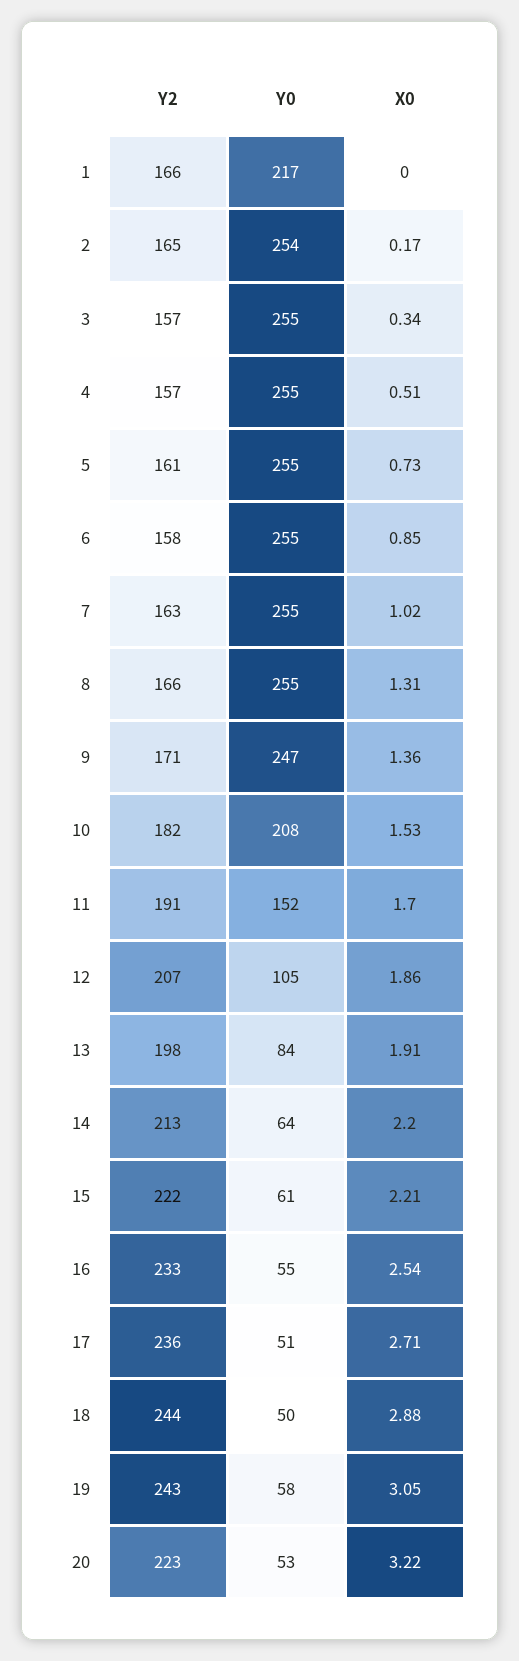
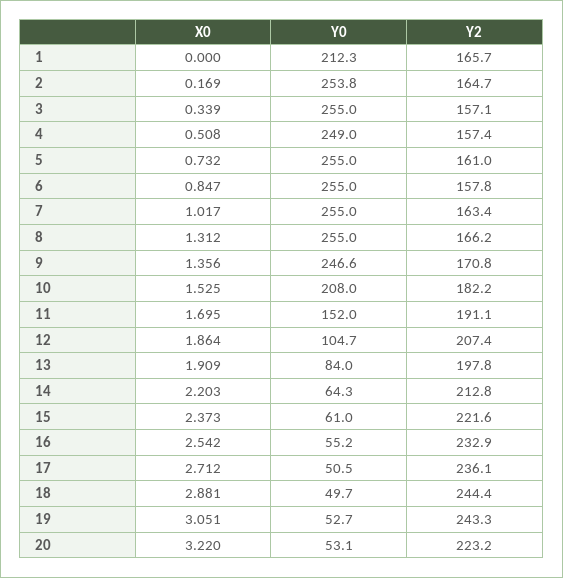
Y0, 1: 217 -> 212.3
Y0, 4: 255 -> 249
X0, 15: 2.21 -> 2.373
Y0, 19: 58 -> 52.7

